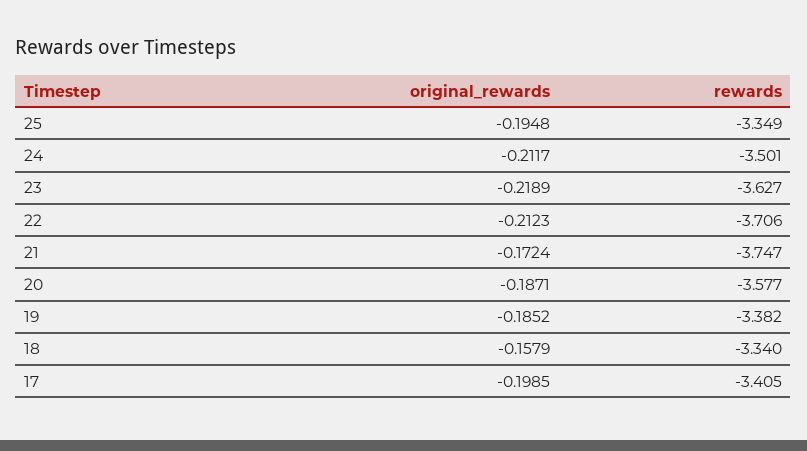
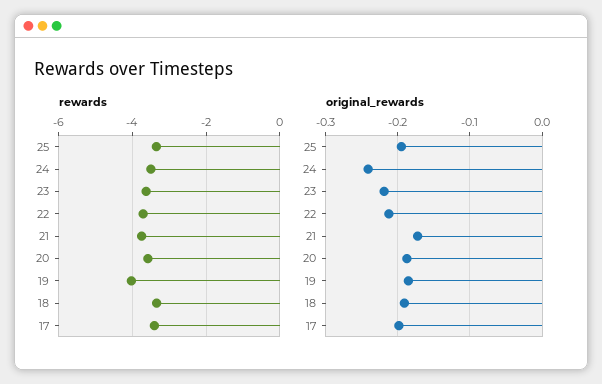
original_rewards, 24: -0.2117 -> -0.24
rewards, 19: -3.382 -> -4
original_rewards, 18: -0.1579 -> -0.19

